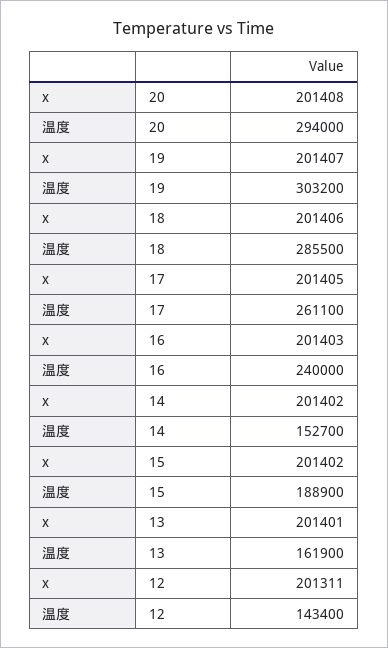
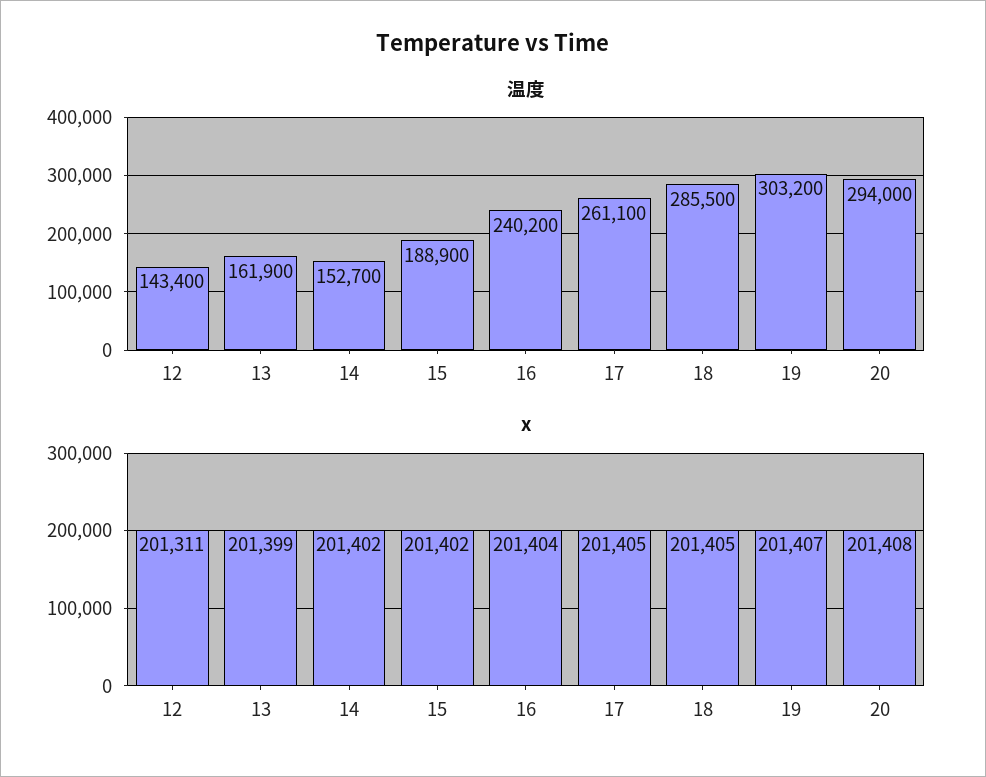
x, 18: 201406 -> 201405
x, 16: 201403 -> 201404
温度, 16: 240000 -> 240200
x, 13: 201401 -> 201399

